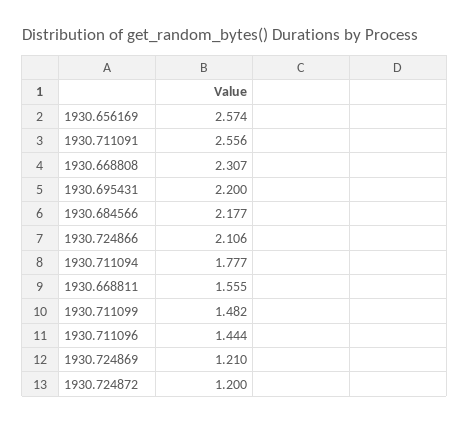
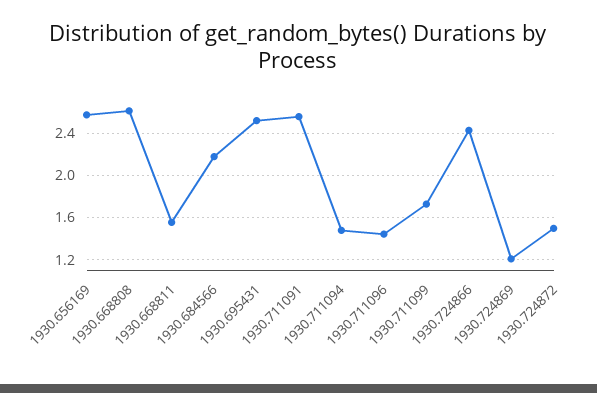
1930.668808: 2.307 -> 2.6
1930.695431: 2.2 -> 2.5
1930.724866: 2.106 -> 2.4
1930.711094: 1.777 -> 1.5
1930.711099: 1.482 -> 1.7
1930.724872: 1.2 -> 1.5

